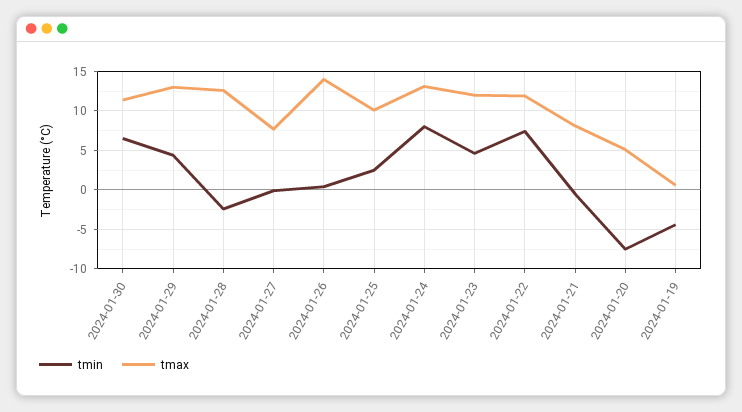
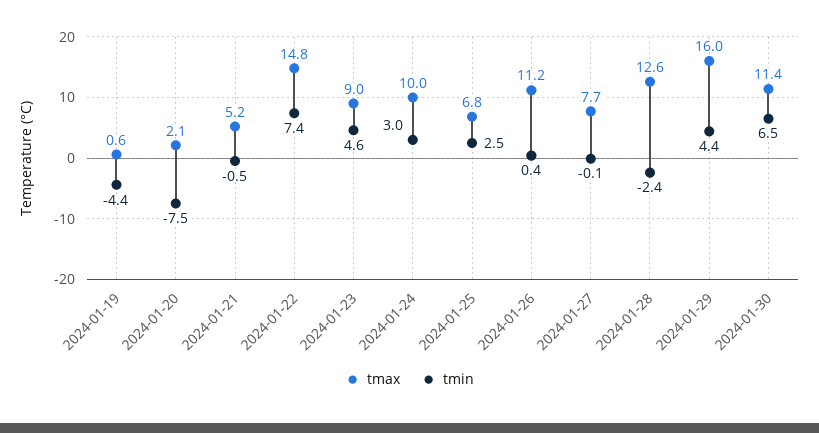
tmax, 2024-01-29: 13 -> 16
tmax, 2024-01-26: 14 -> 11.2
tmax, 2024-01-25: 10 -> 6.8
tmin, 2024-01-24: 8 -> 3
tmax, 2024-01-24: 13 -> 10
tmax, 2024-01-23: 12 -> 9
tmax, 2024-01-22: 12 -> 14.8
tmax, 2024-01-21: 8 -> 5.2
tmax, 2024-01-20: 5 -> 2.1

